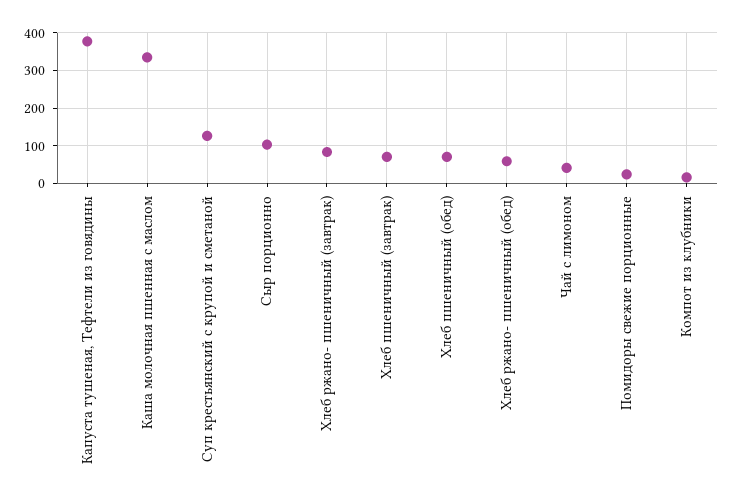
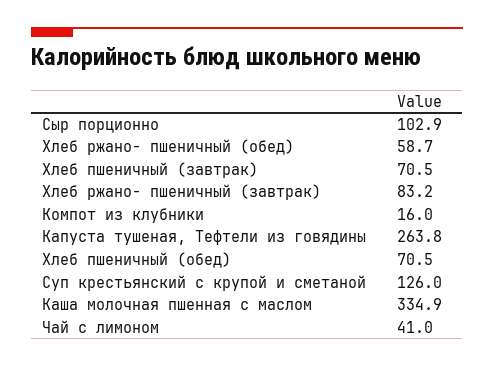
Капуста тушеная, Тефтели из говядины: 380 -> 263.8
Помидоры свежие порционные: 20 -> none

